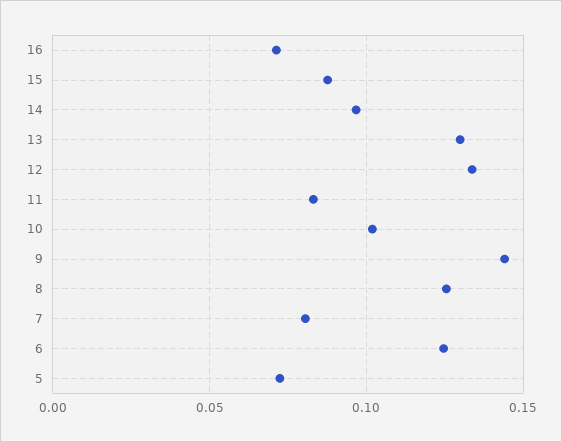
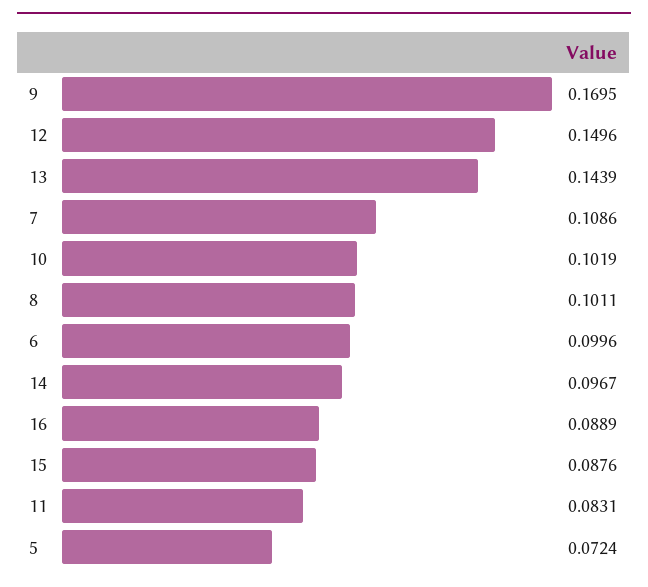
16: 0.07 -> 0.0889
13: 0.13 -> 0.1439
12: 0.135 -> 0.1496
9: 0.145 -> 0.1695
8: 0.125 -> 0.1011
7: 0.08 -> 0.1086
6: 0.125 -> 0.0996

